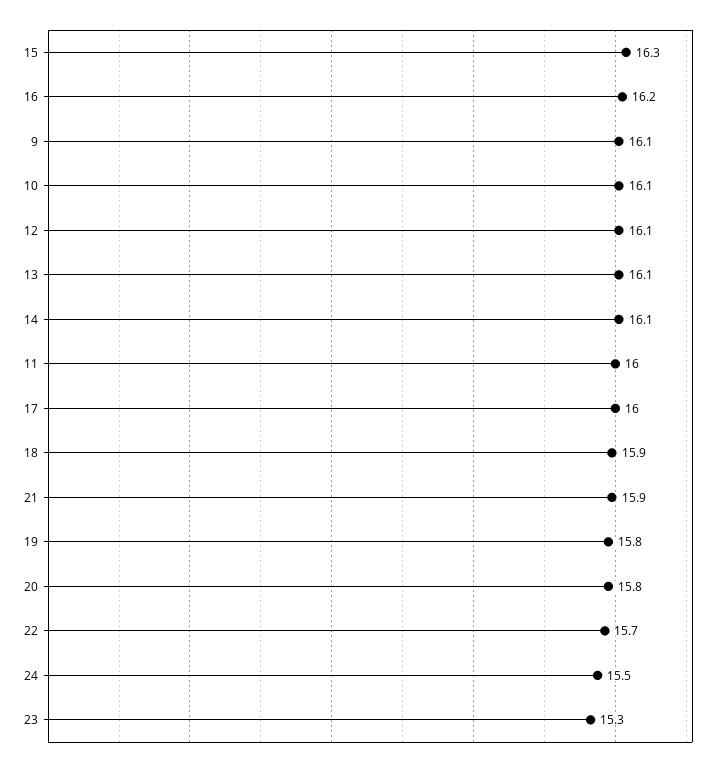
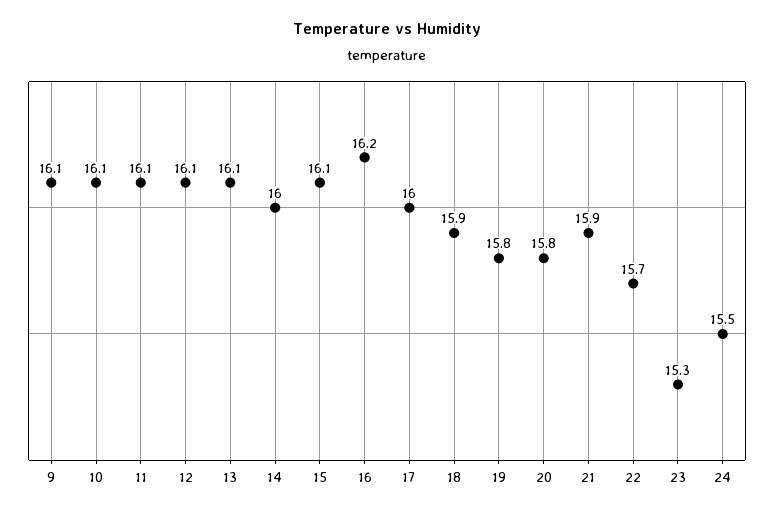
15: 16.3 -> 16.1
14: 16.1 -> 16
11: 16 -> 16.1

